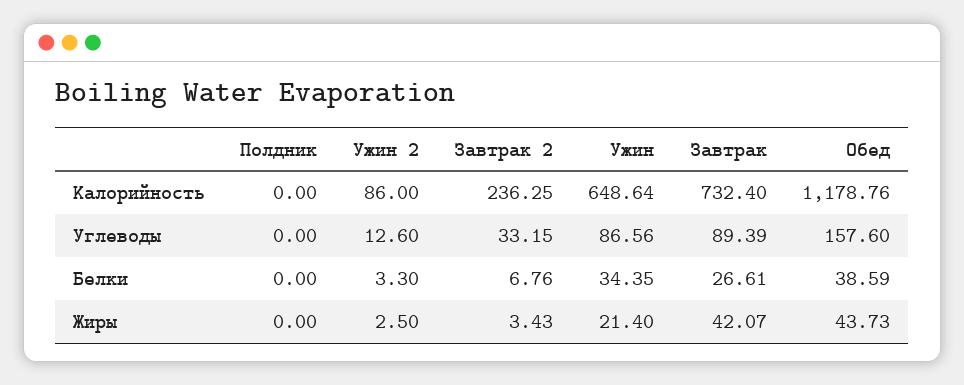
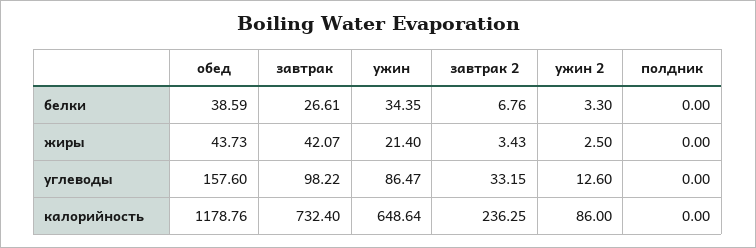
Ужин, Углеводы: 86.56 -> 86.47
Завтрак, Углеводы: 89.39 -> 98.22

